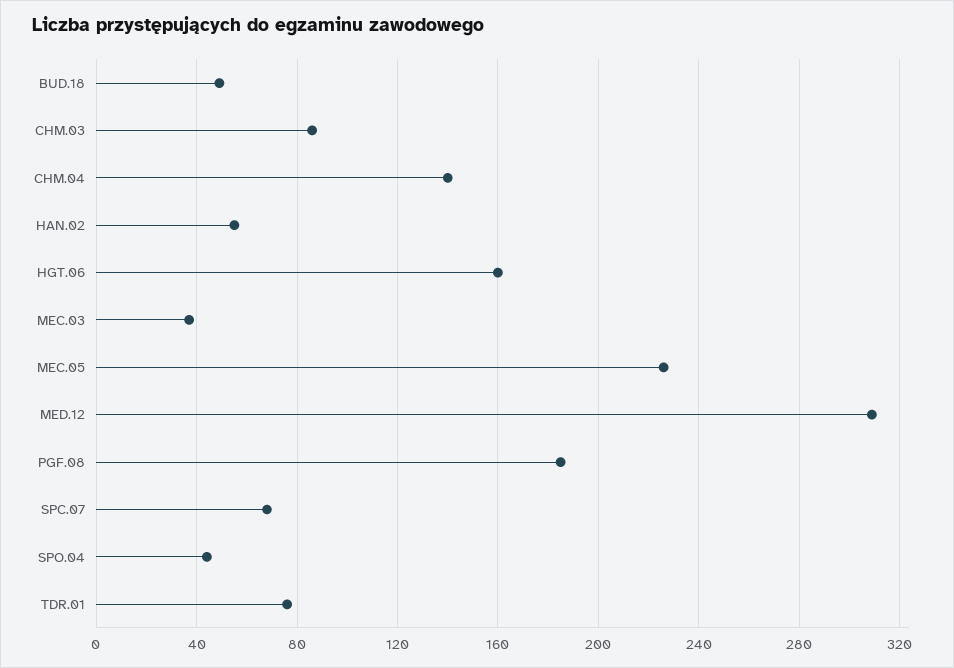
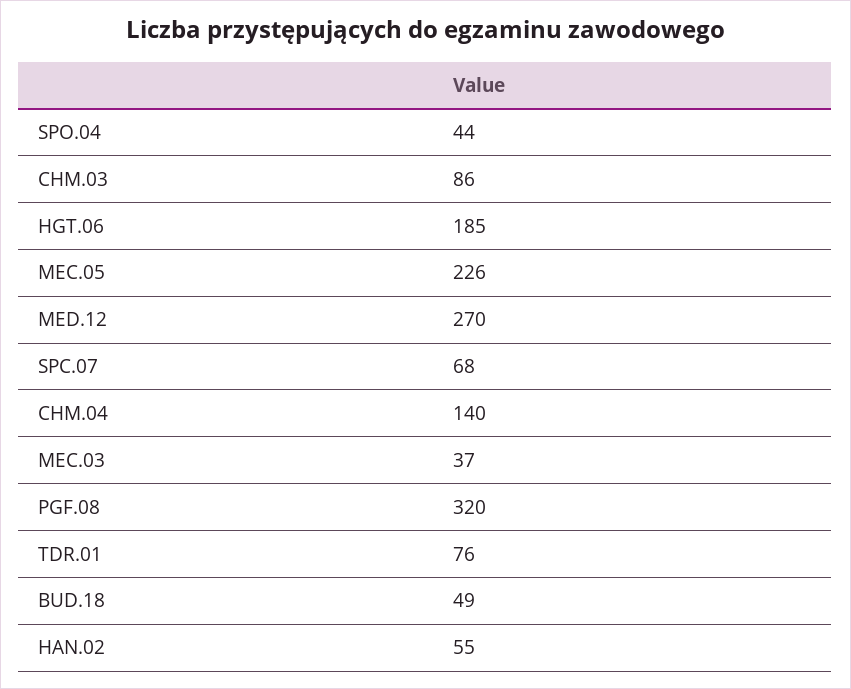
HGT.06: 160 -> 185
MED.12: 310 -> 270
PGF.08: 185 -> 320

